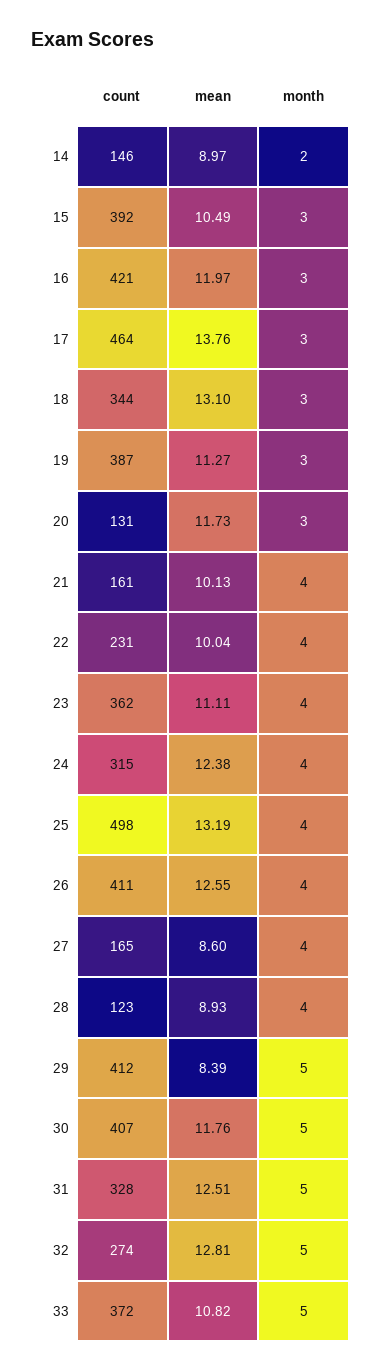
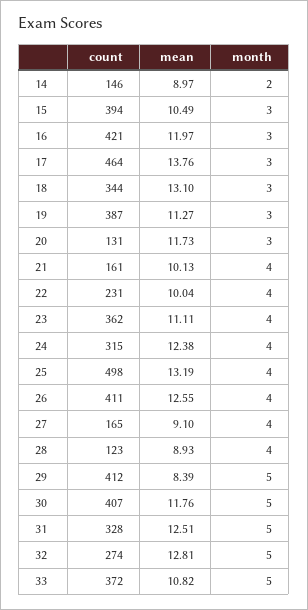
count, 15: 392 -> 394
mean, 27: 8.6 -> 9.1

